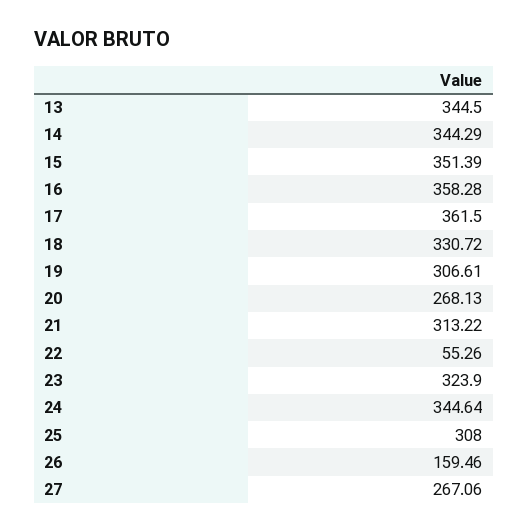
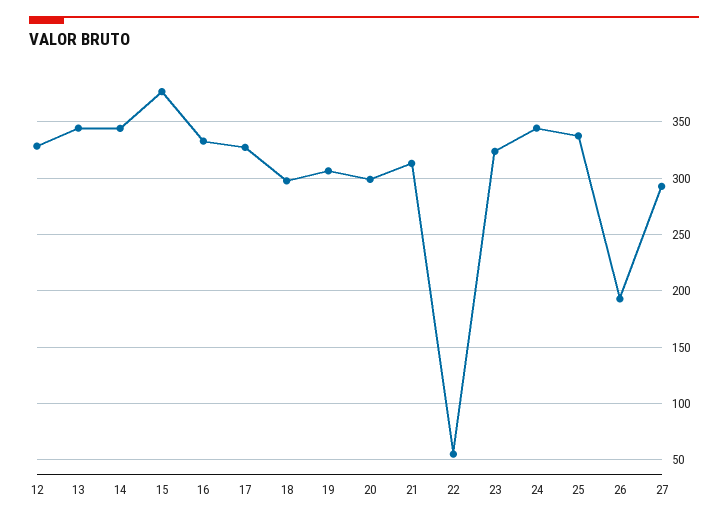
15: 351.39 -> 380
16: 358.28 -> 330
17: 361.5 -> 330
18: 330.72 -> 300
20: 268.13 -> 300
25: 308 -> 340
26: 159.46 -> 190
27: 267.06 -> 290
12: none -> 330

